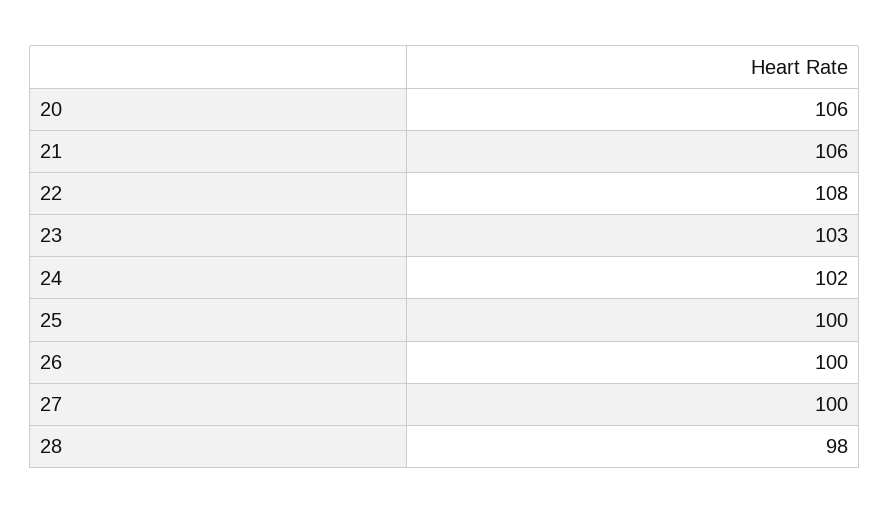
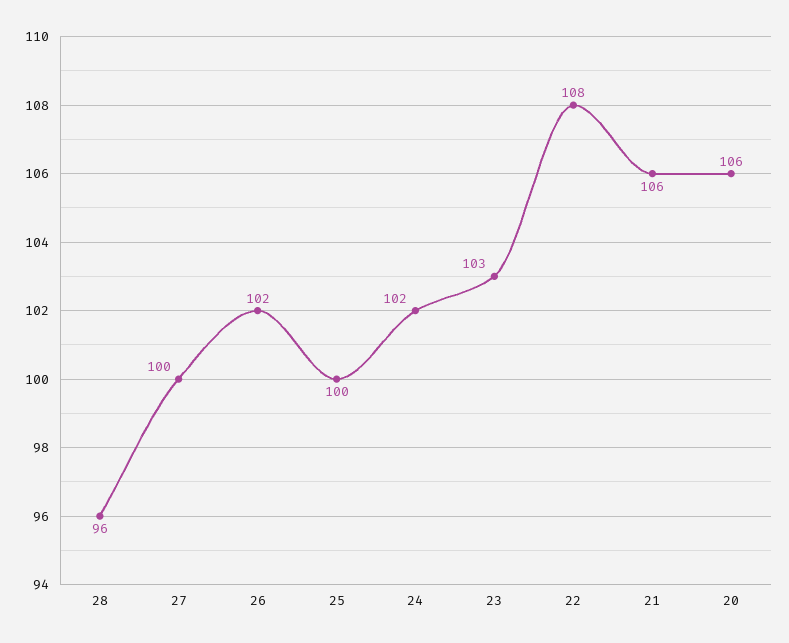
26: 100 -> 102
28: 98 -> 96

